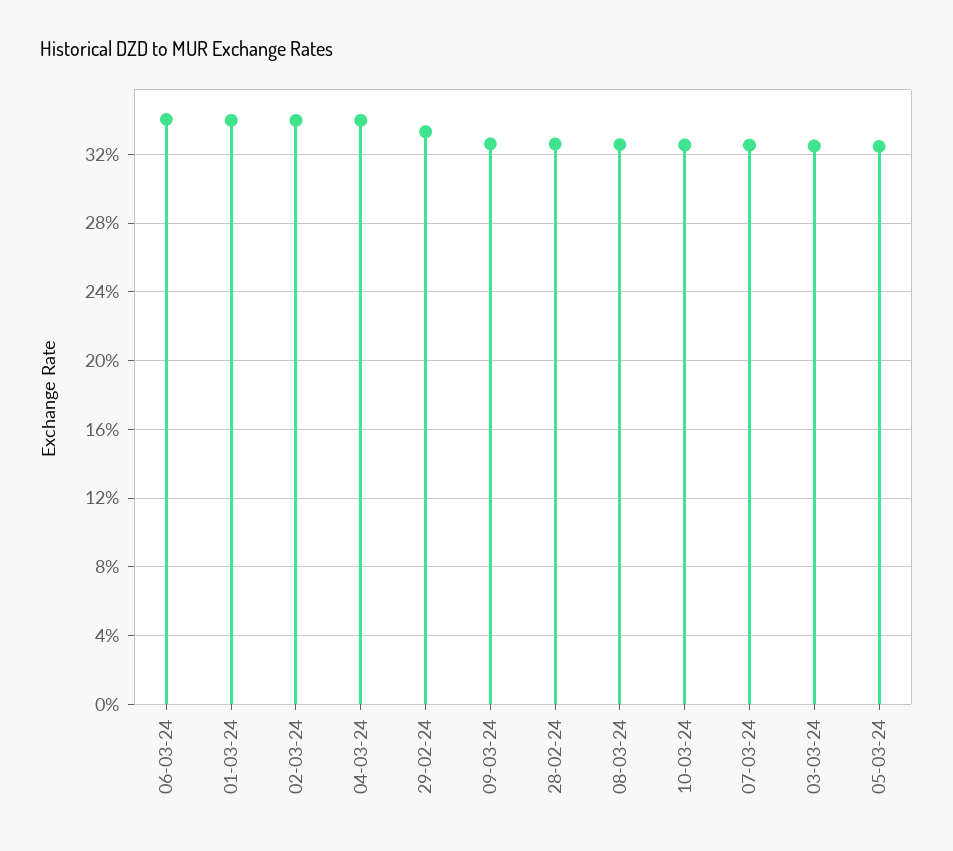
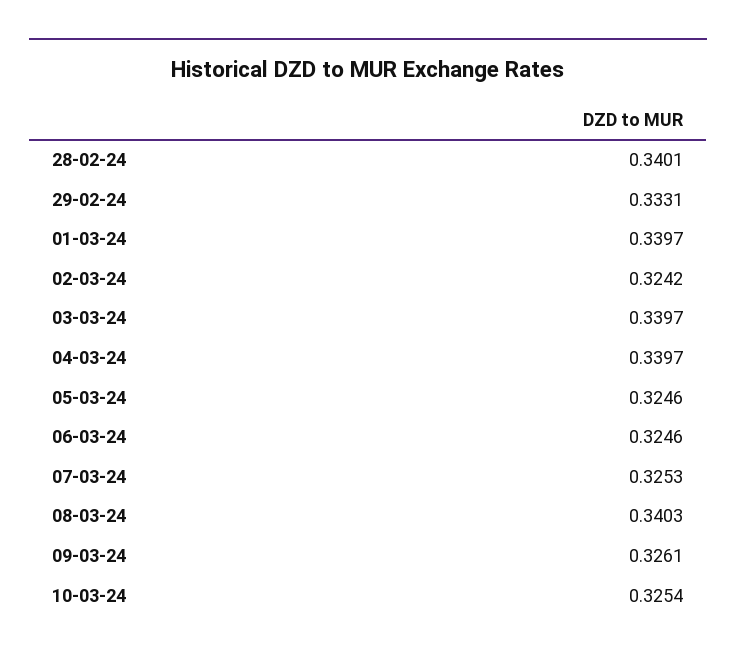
06-03-24: 0.34 -> 0.3246
02-03-24: 0.34 -> 0.3242
28-02-24: 0.325 -> 0.3401
08-03-24: 0.325 -> 0.3403
03-03-24: 0.325 -> 0.3397

